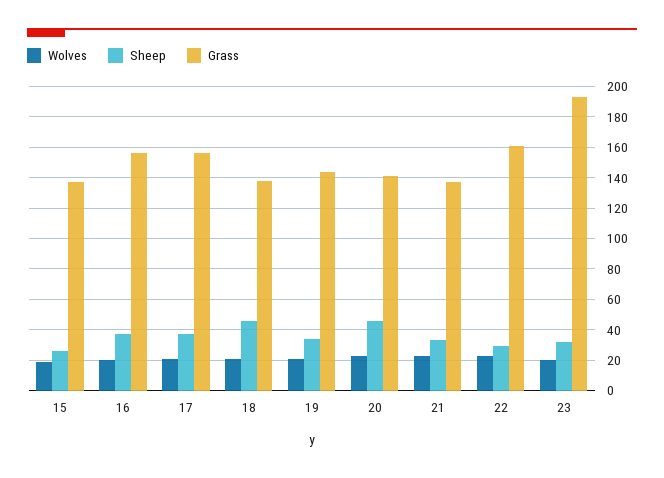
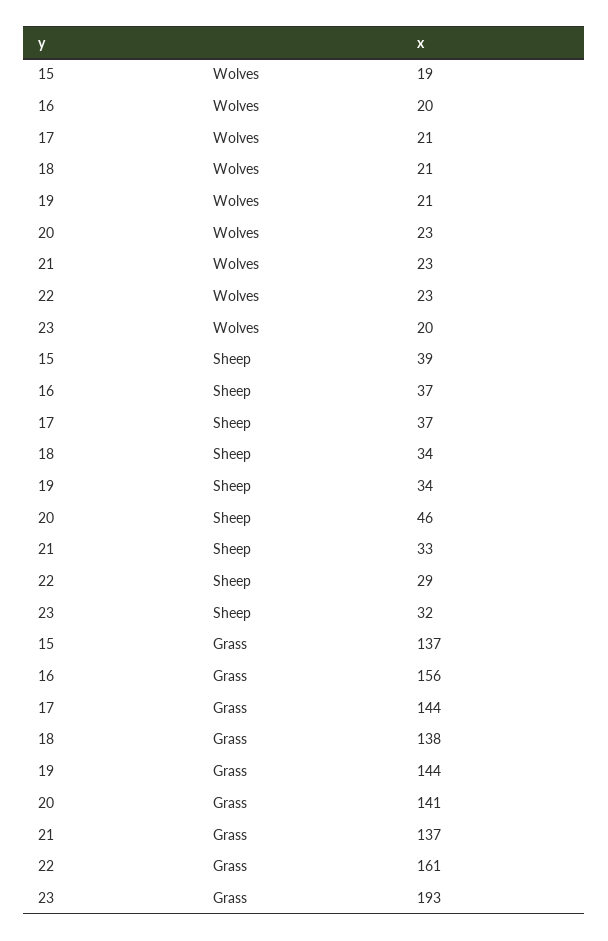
Sheep, 15: 25 -> 39
Grass, 17: 155 -> 144
Sheep, 18: 45 -> 34

